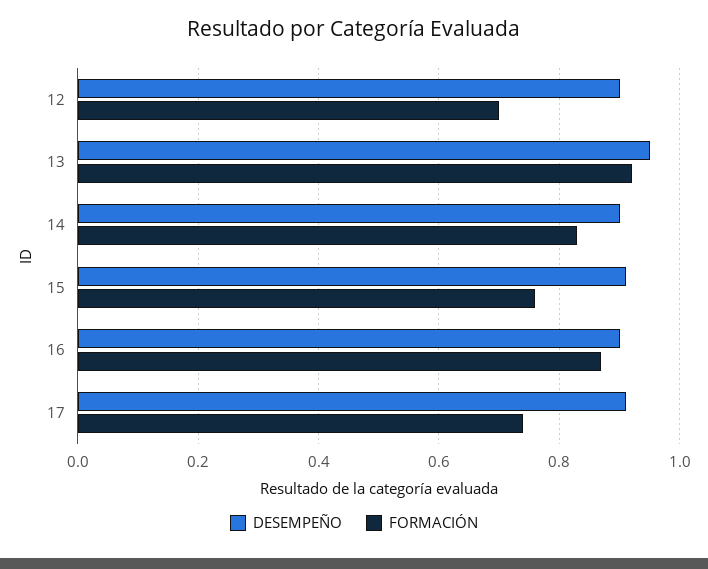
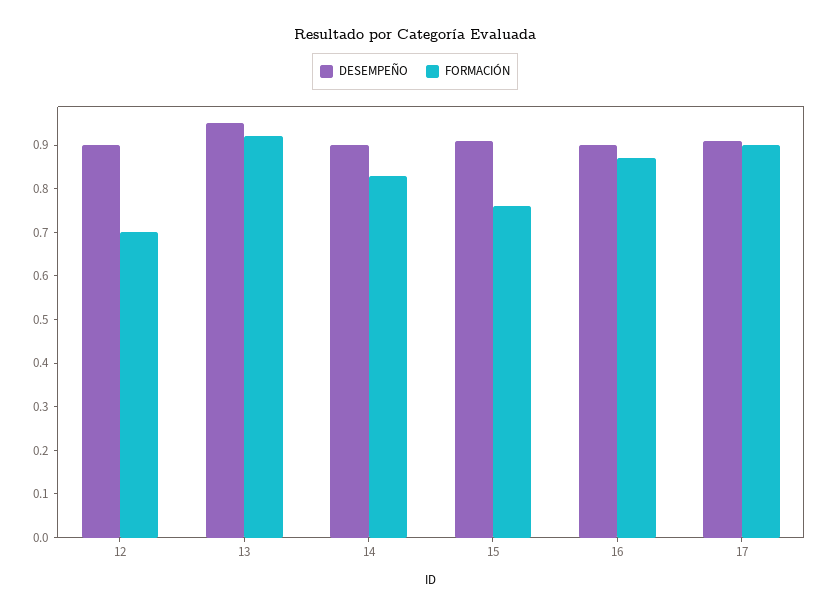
FORMACIÓN, 17: 0.75 -> 0.9

